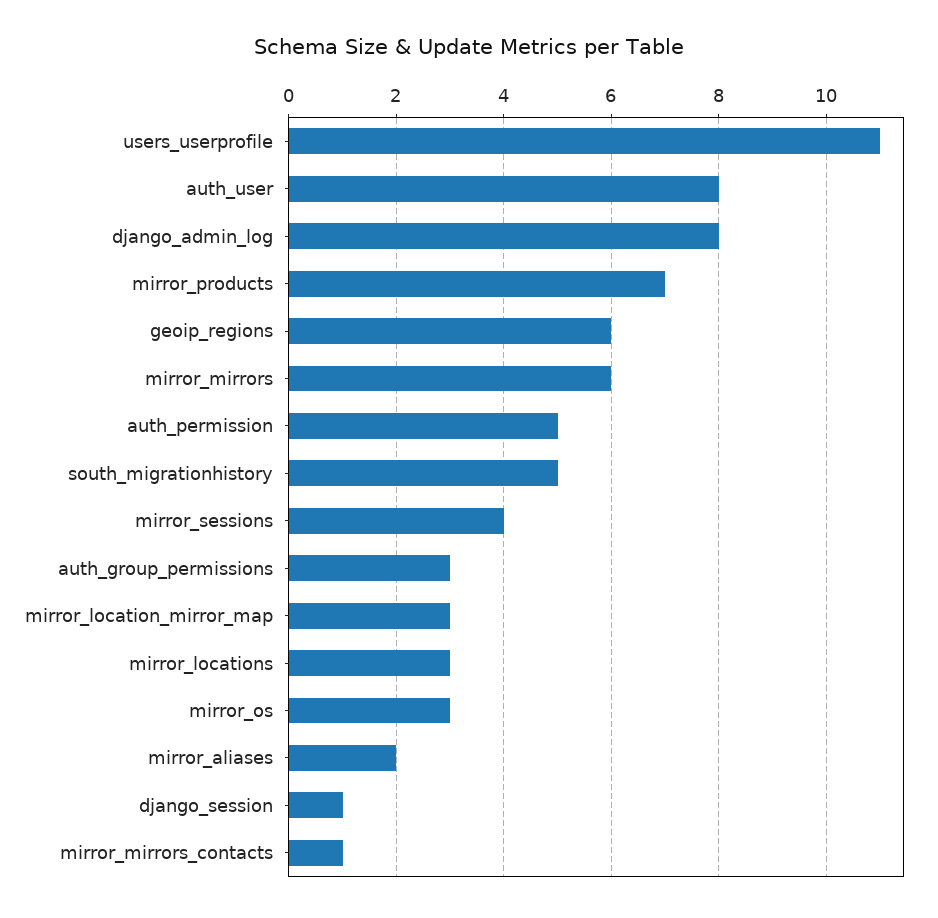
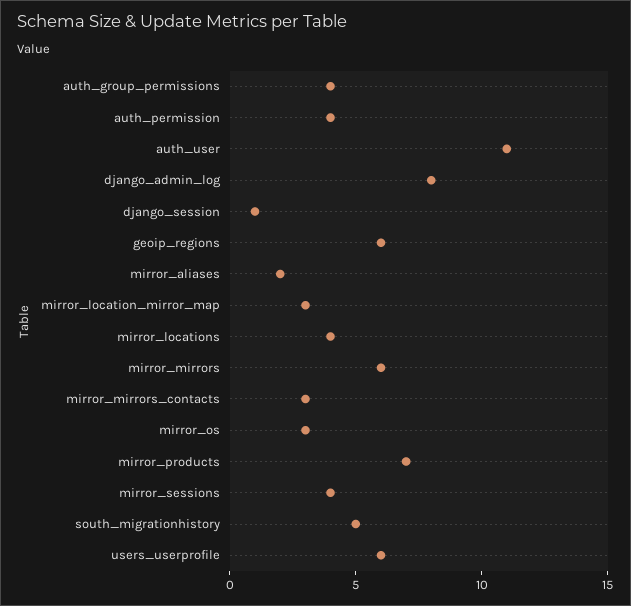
users_userprofile: 11 -> 6
auth_user: 8 -> 11
auth_permission: 5 -> 4
auth_group_permissions: 3 -> 4
mirror_locations: 3 -> 4
mirror_mirrors_contacts: 1 -> 3

